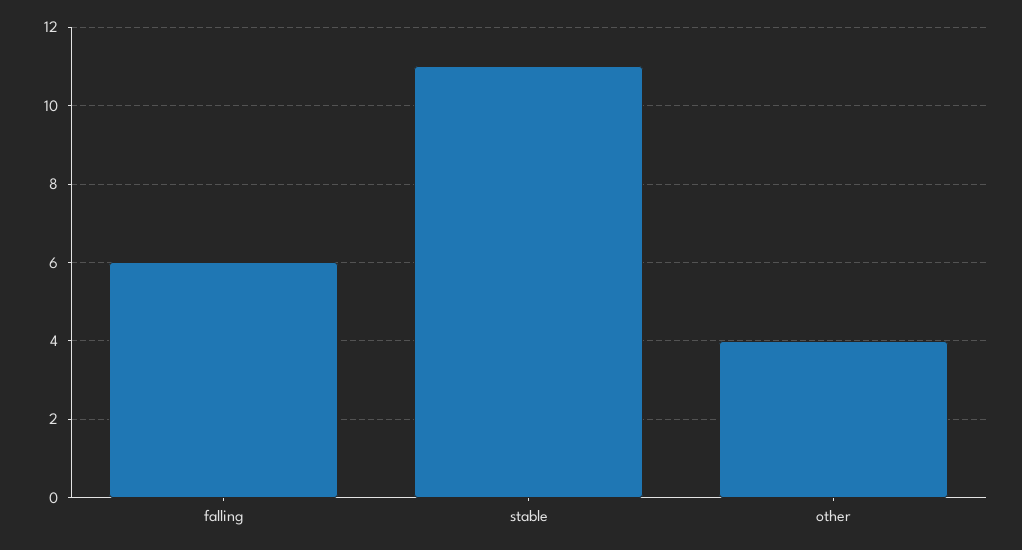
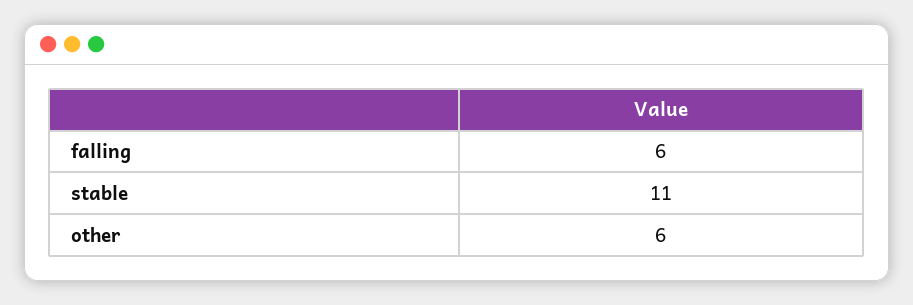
other: 4 -> 6

